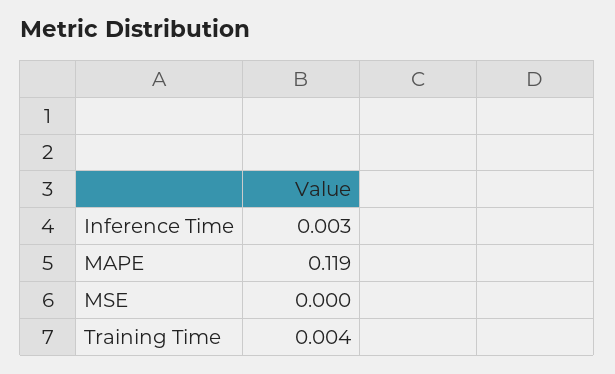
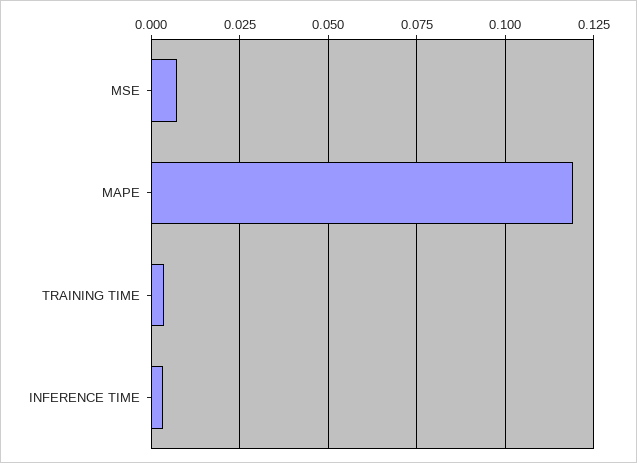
MSE: 0 -> 0.0075

